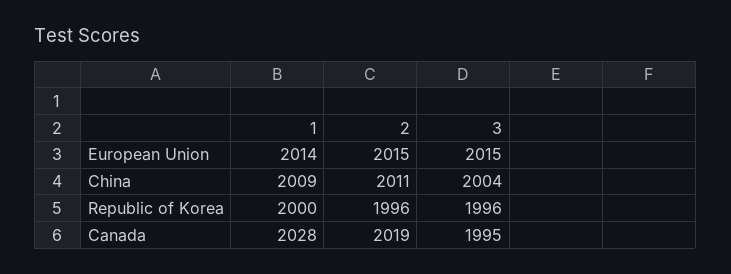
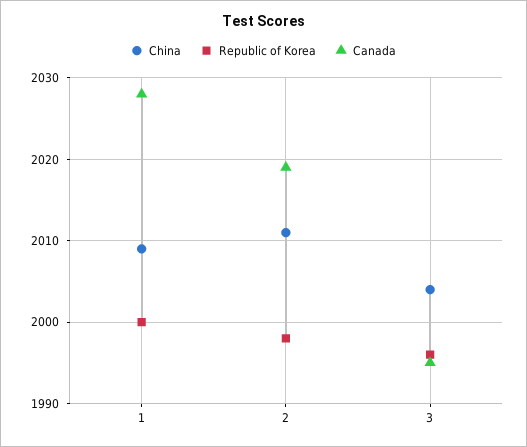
European Union, 1: 2014 -> none
European Union, 2: 2015 -> none
European Union, 3: 2015 -> none
Republic of Korea, 2: 1996 -> 1998

